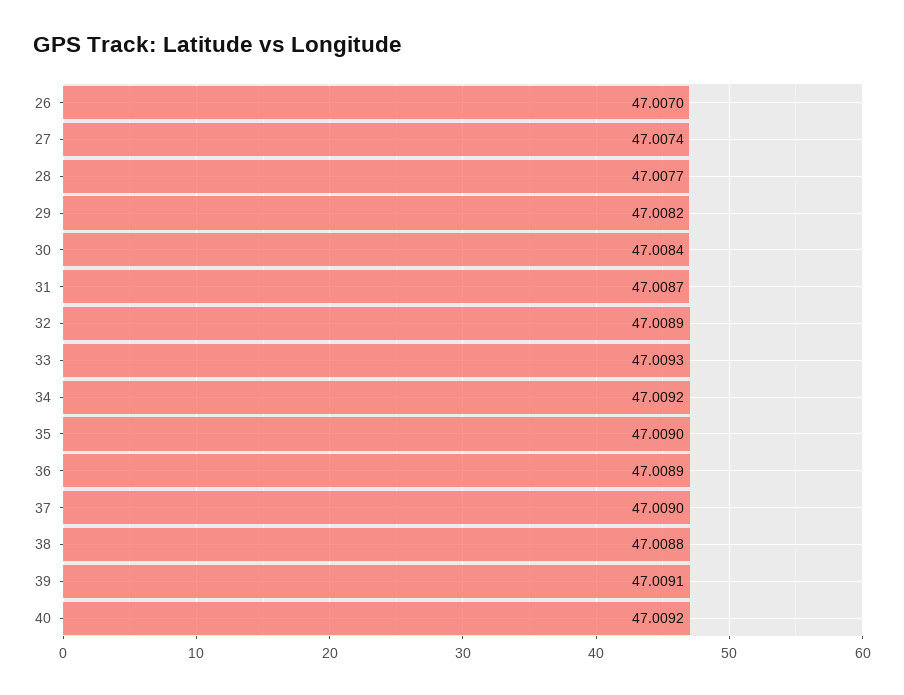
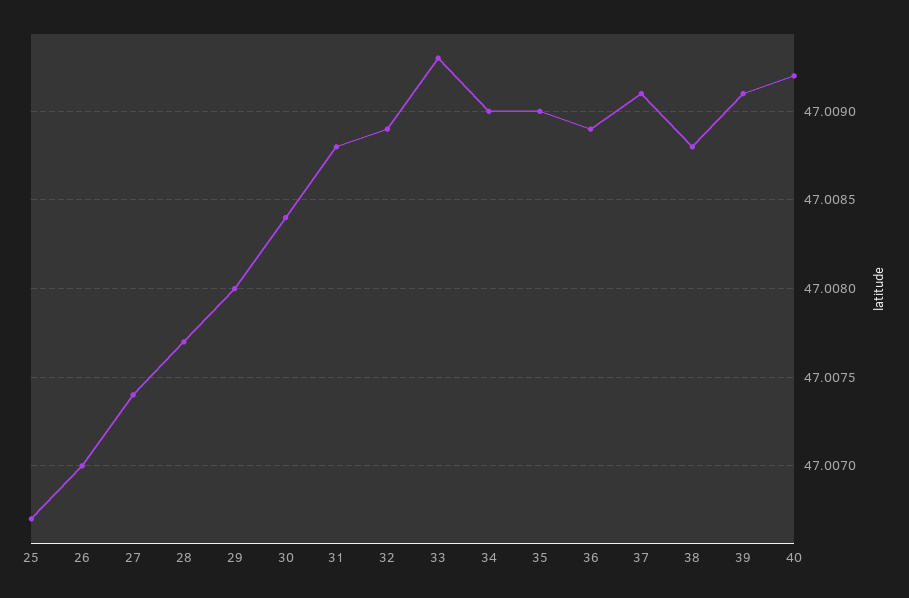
29: 47.0082 -> 47.008
31: 47.0087 -> 47.0088
34: 47.0092 -> 47.009
37: 47.009 -> 47.0091
25: none -> 47.0067

